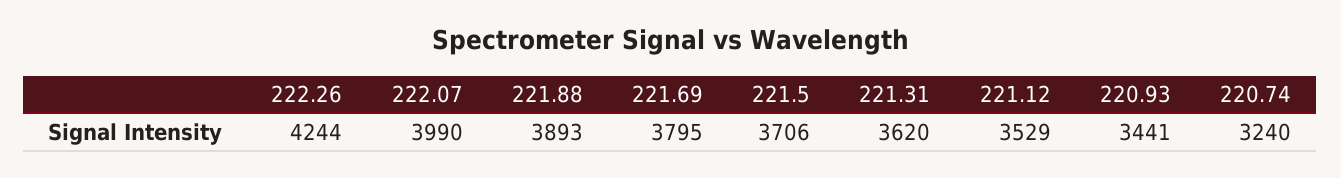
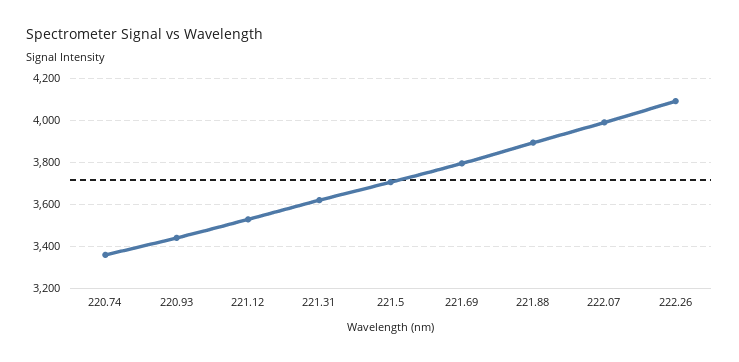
222.26: 4244 -> 4100
220.74: 3240 -> 3350

